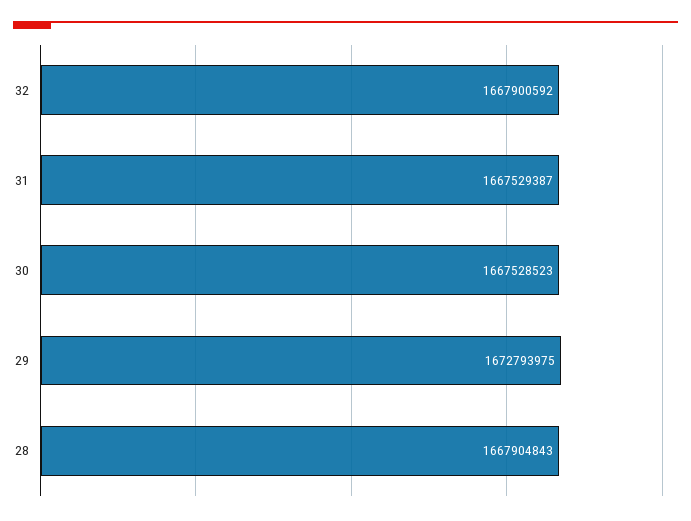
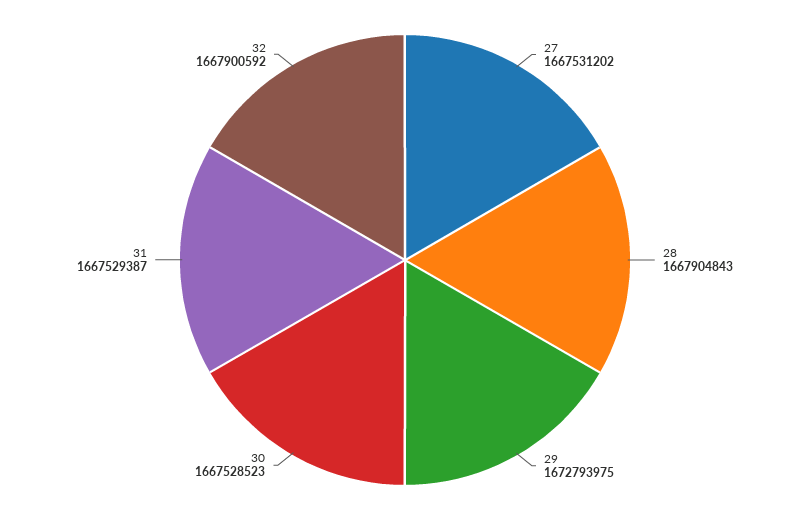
27: none -> 1667531202

